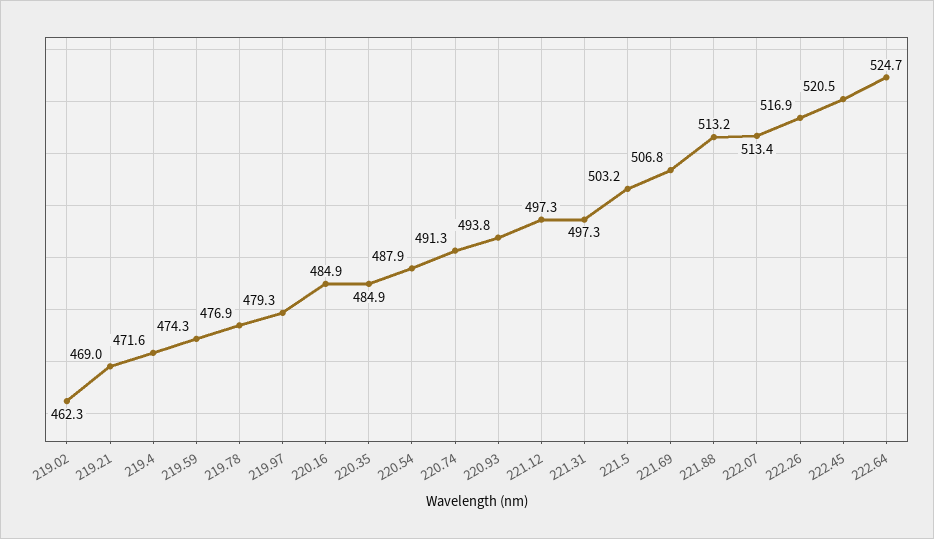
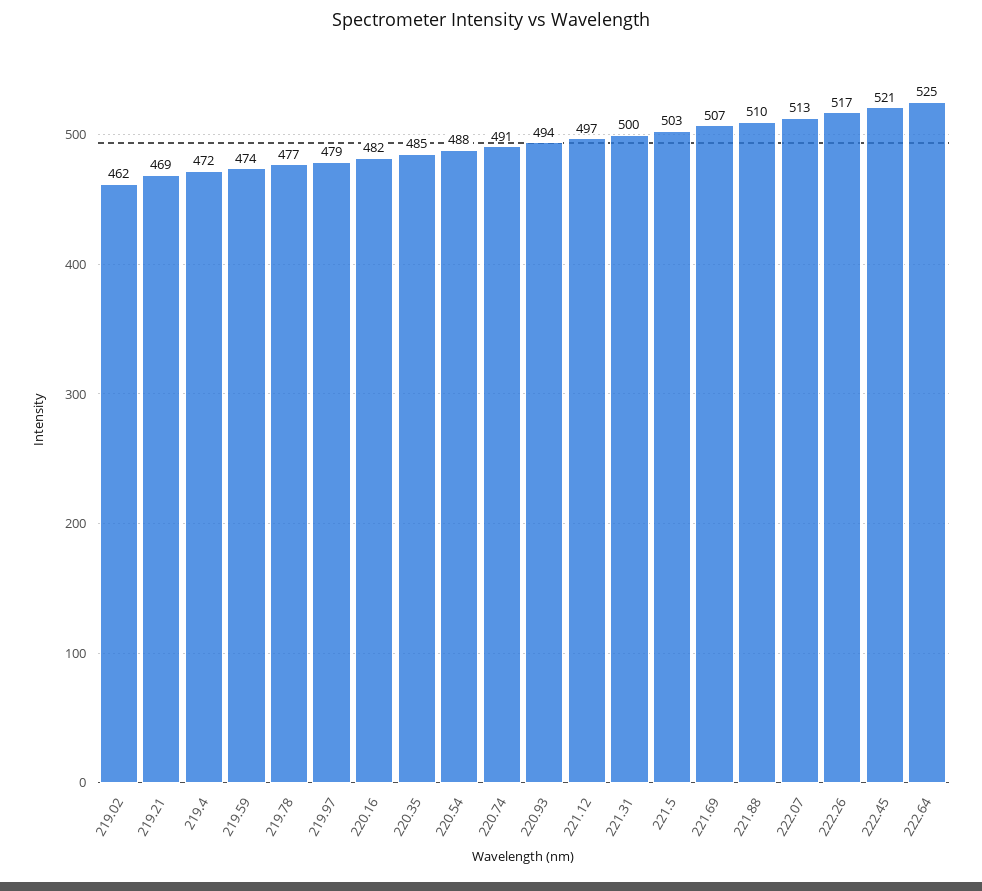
220.16: 484.9 -> 482
221.31: 497.3 -> 500
221.88: 513.2 -> 510

